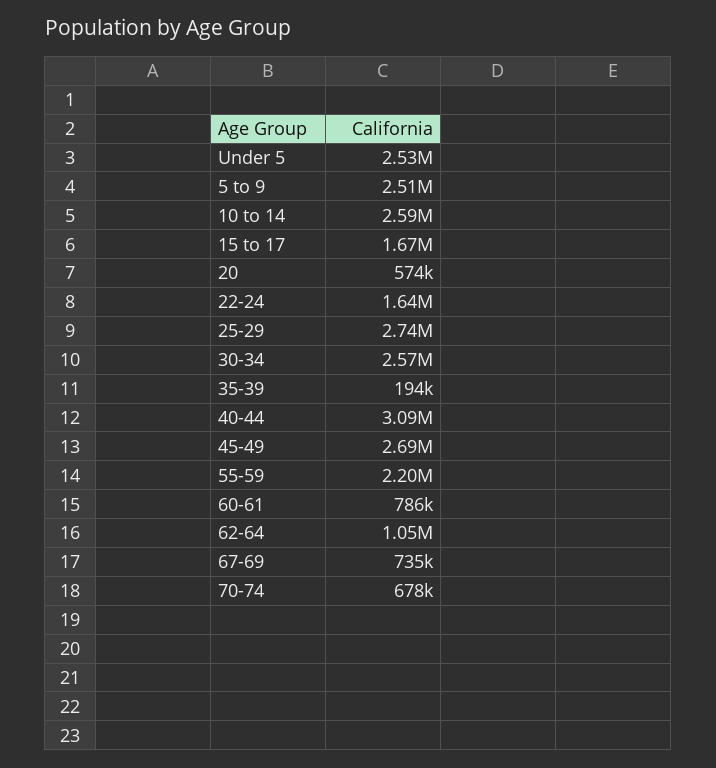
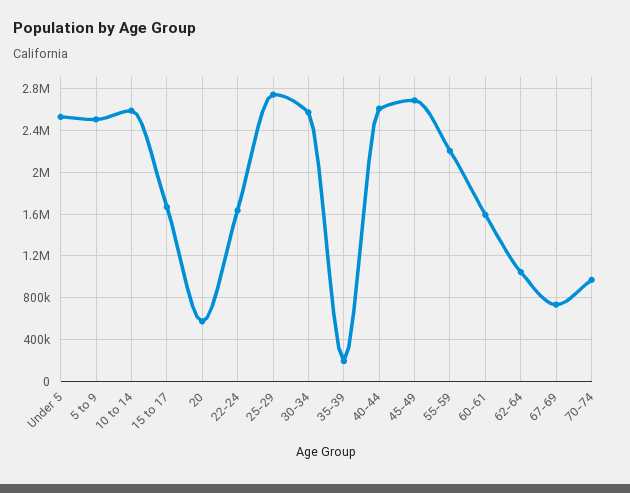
40-44: 3090000 -> 2600000
60-61: 786000 -> 1600000
70-74: 678000 -> 1000000

